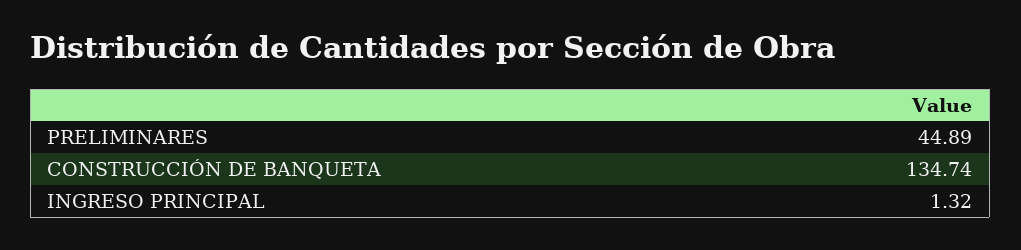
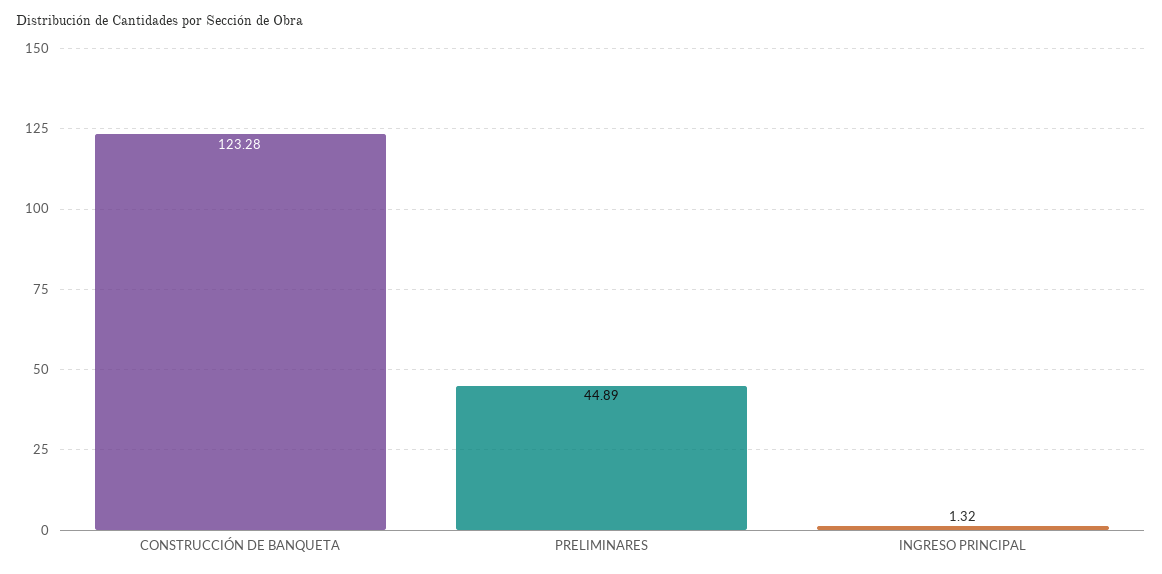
CONSTRUCCIÓN DE BANQUETA: 134.74 -> 123.28

